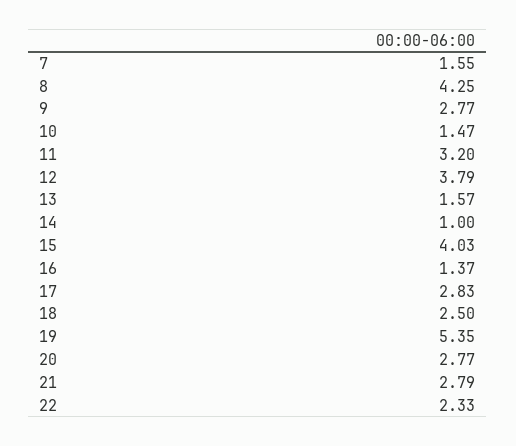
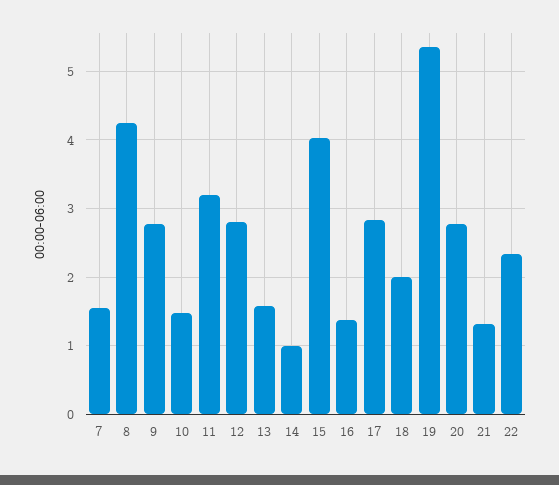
12: 3.79 -> 2.8
18: 2.5 -> 2
21: 2.79 -> 1.3

